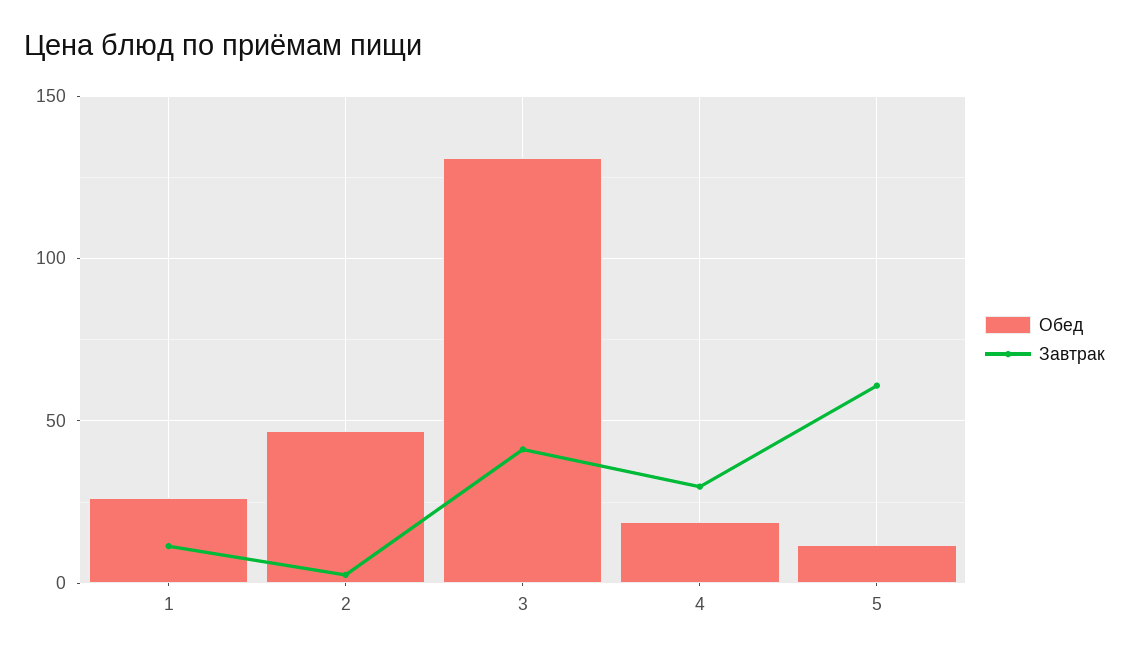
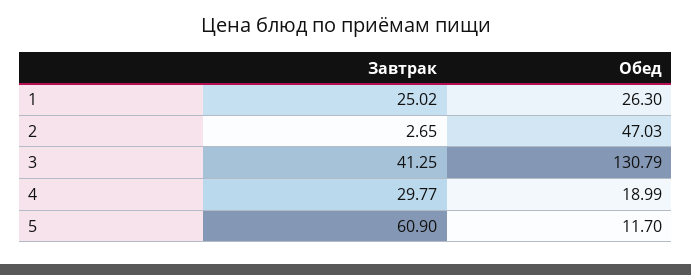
Завтрак, 1: 10 -> 25.02

